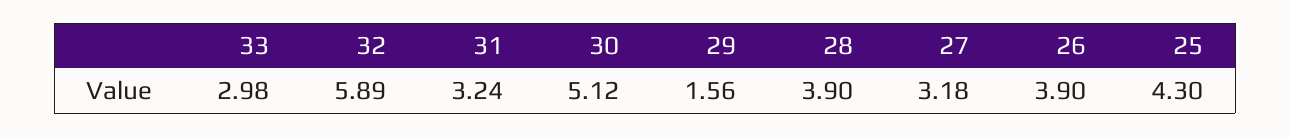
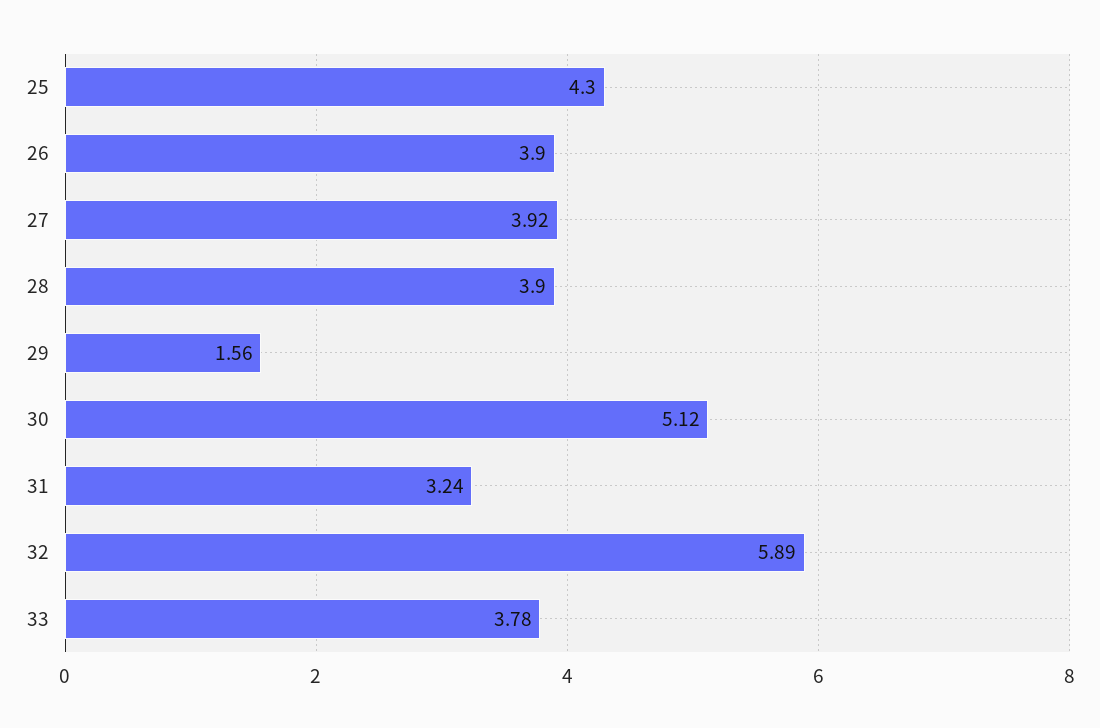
33: 2.98 -> 3.78
27: 3.18 -> 3.92

